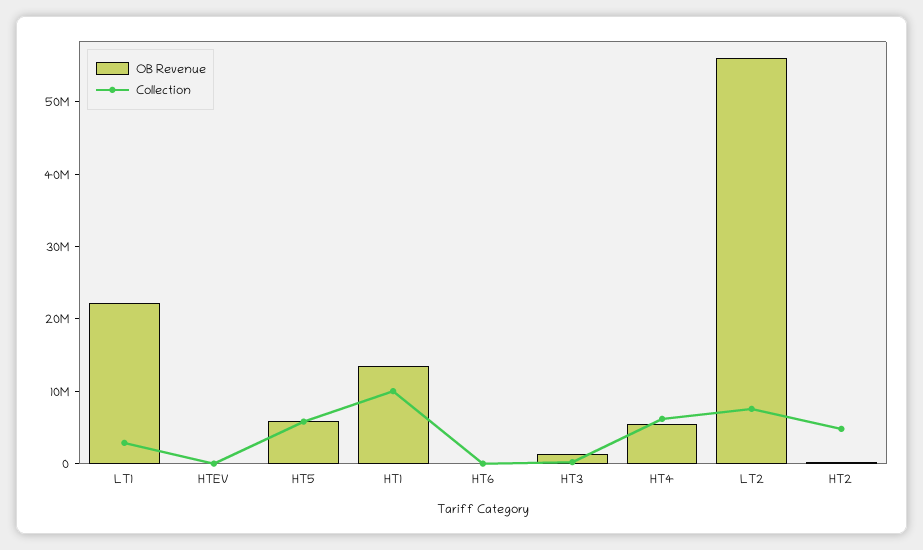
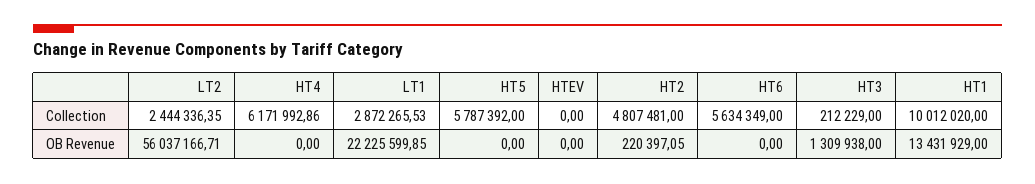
OB Revenue, HT5: 6000000 -> 0
Collection, HT6: 0 -> 5634349
OB Revenue, HT4: 6000000 -> 0
Collection, LT2: 8000000 -> 2444336.35

